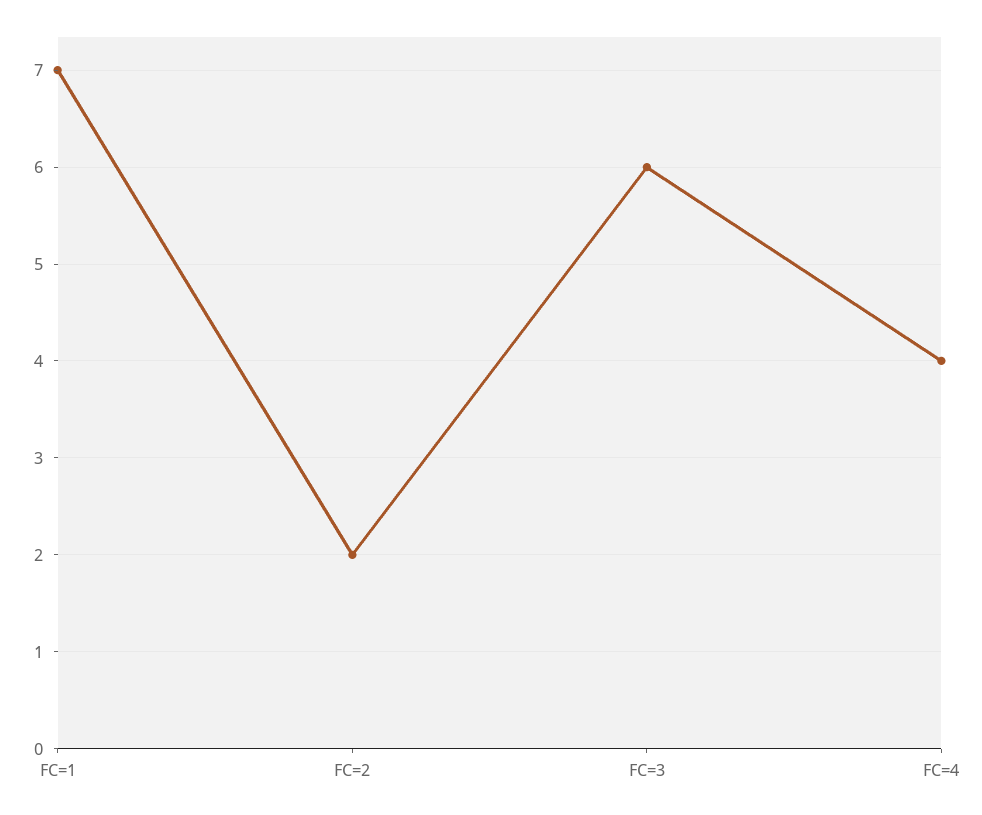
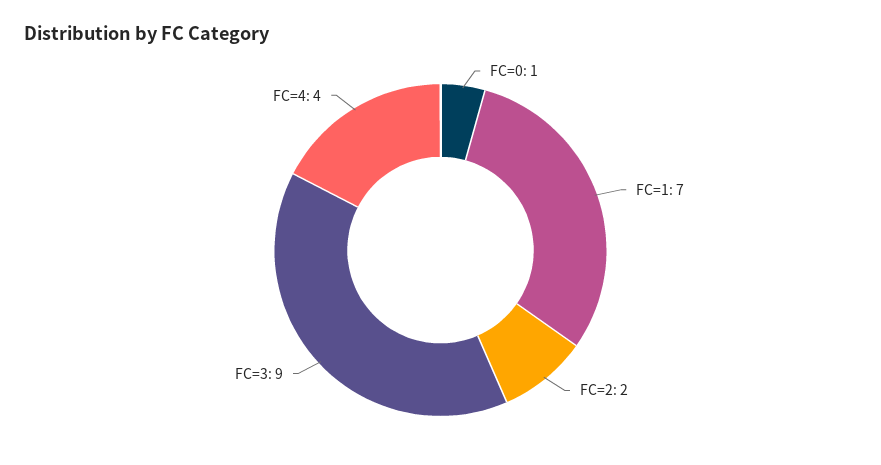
FC=3: 6 -> 9
FC=0: none -> 1

